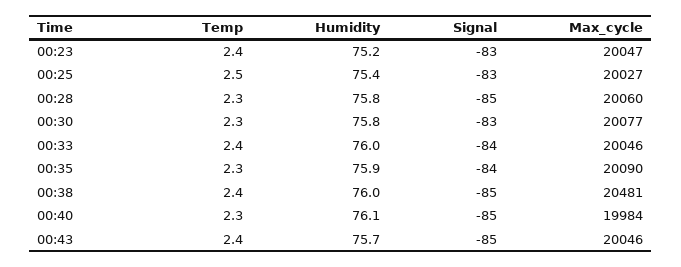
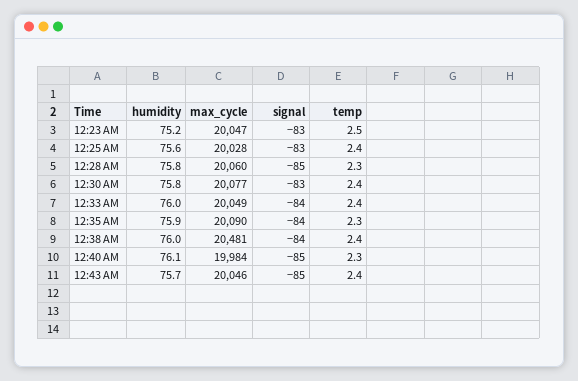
Temp, 00:23: 2.4 -> 2.5
Temp, 00:25: 2.5 -> 2.4
Humidity, 00:25: 75.4 -> 75.6
Max_cycle, 00:25: 20027 -> 20028
Temp, 00:30: 2.3 -> 2.4
Max_cycle, 00:33: 20046 -> 20049
Signal, 00:38: -85 -> -84

